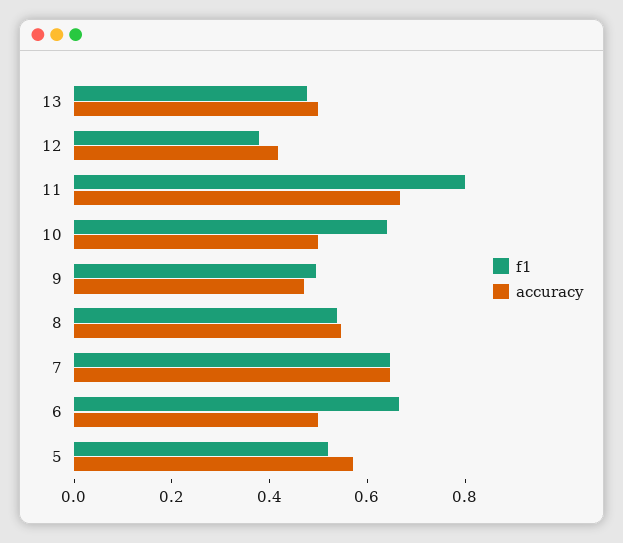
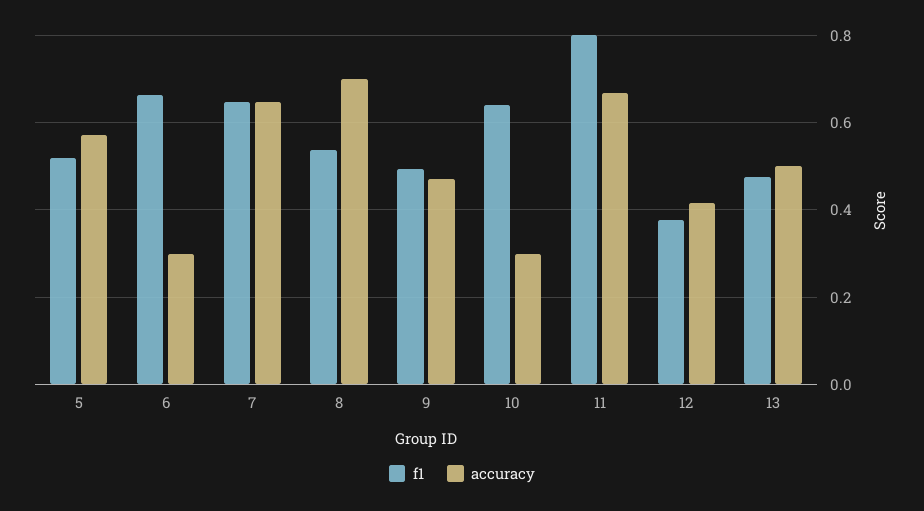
accuracy, 10: 0.5 -> 0.3
accuracy, 8: 0.55 -> 0.7
accuracy, 6: 0.5 -> 0.3

